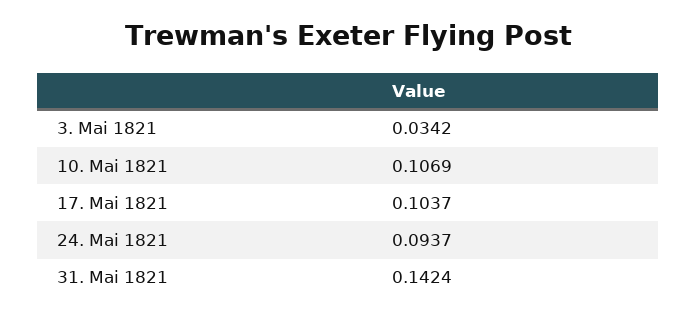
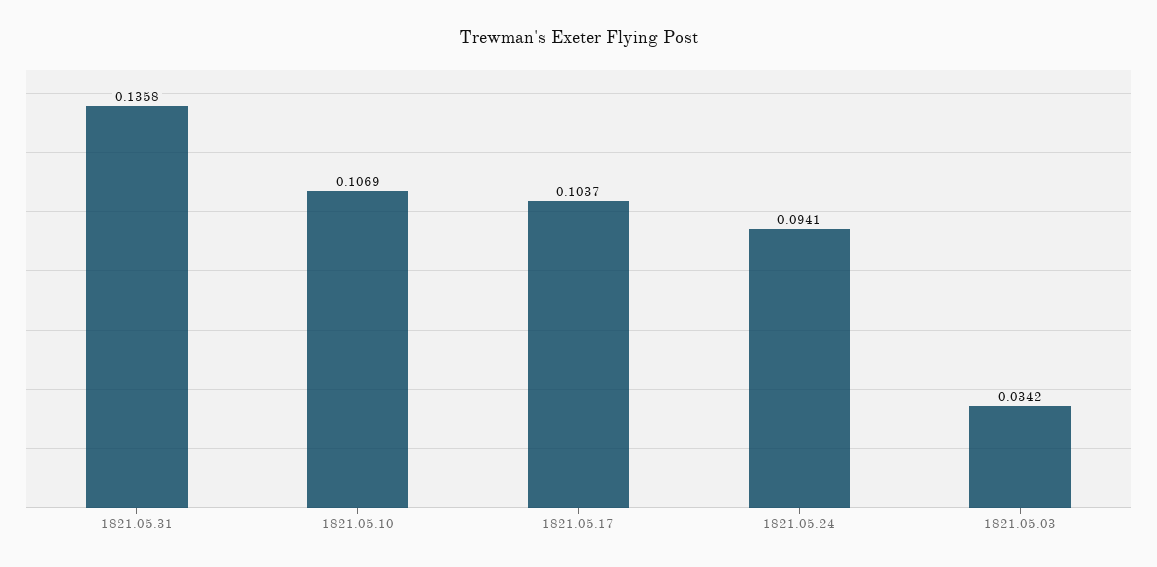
24. Mai 1821: 0.0937 -> 0.0941
31. Mai 1821: 0.1424 -> 0.1358

